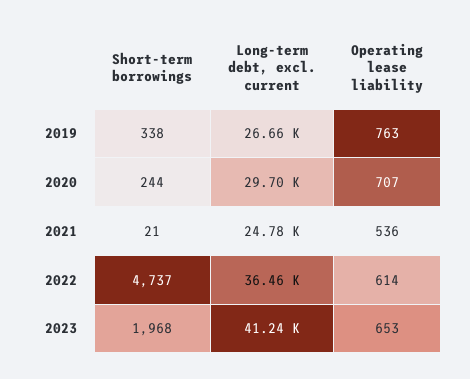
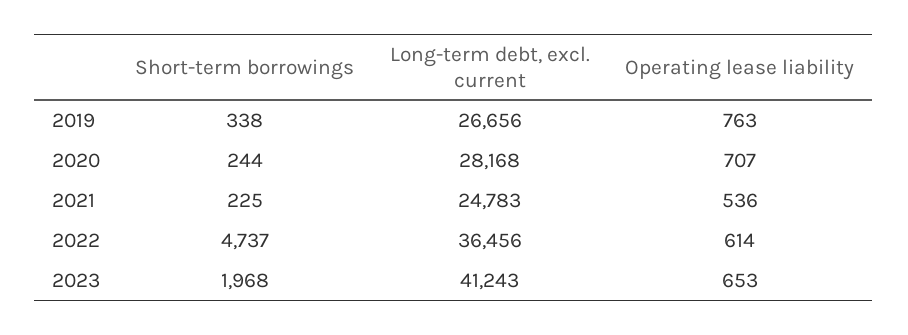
Long-term debt, excl. current, 2020: 29700 -> 28168
Short-term borrowings, 2021: 21 -> 225

